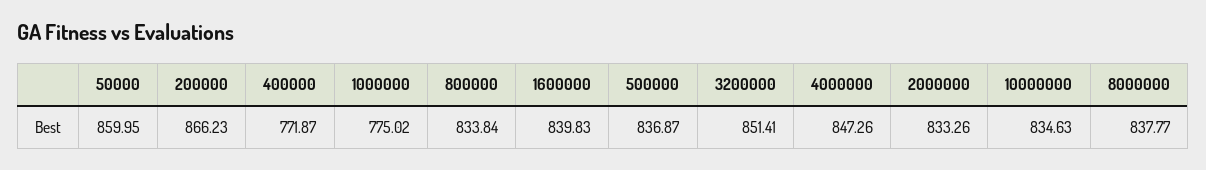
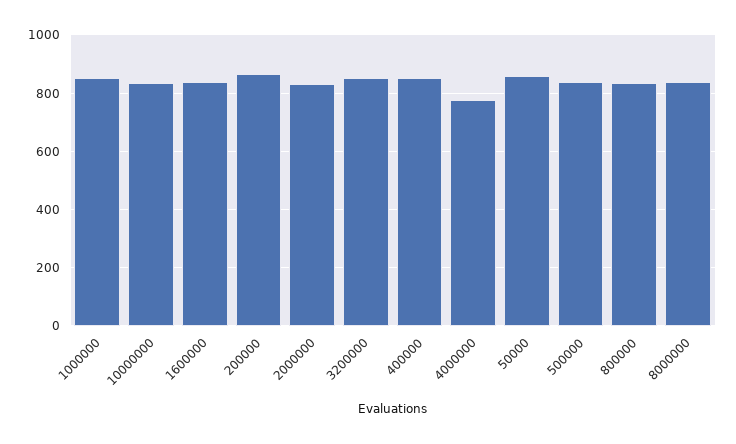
400000: 771.87 -> 850
1000000: 775.02 -> 850
4000000: 847.26 -> 775

